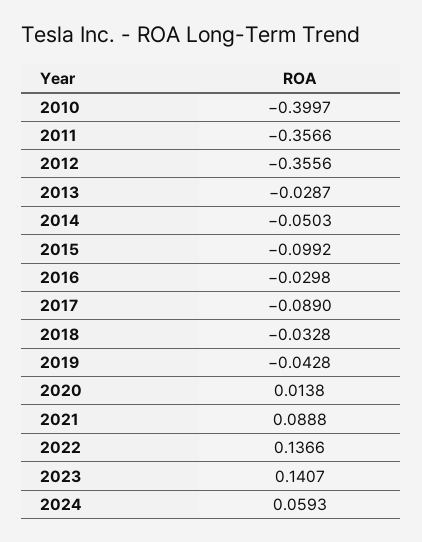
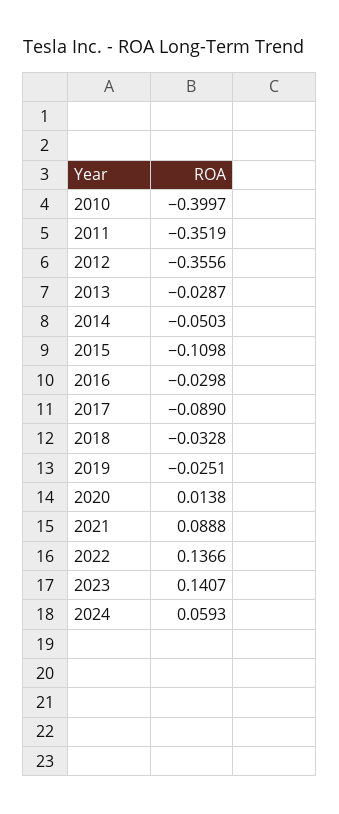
2011: -0.3566 -> -0.3519
2015: -0.0992 -> -0.1098
2019: -0.0428 -> -0.0251

